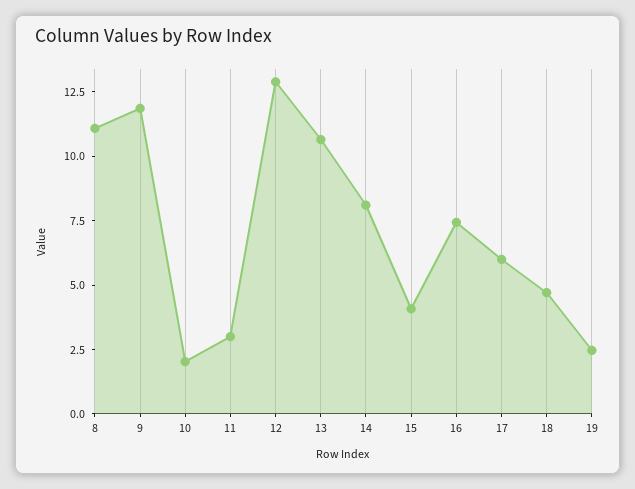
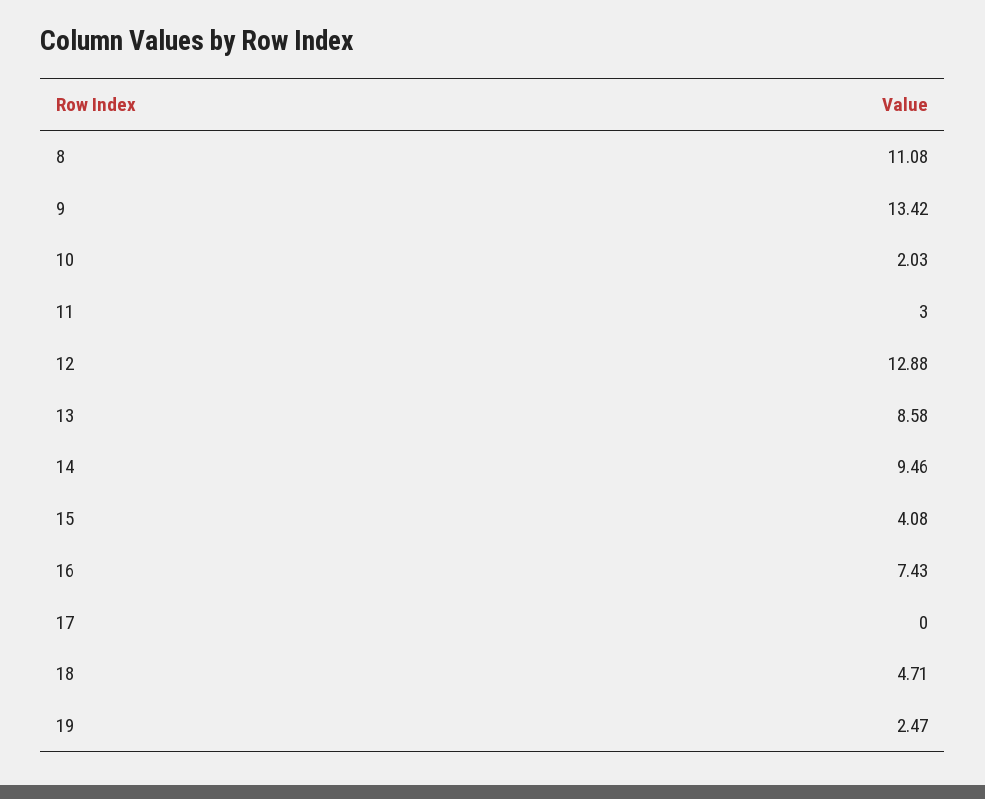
9: 12 -> 13.42
13: 10.5 -> 8.58
14: 8 -> 9.46
17: 6 -> 0

